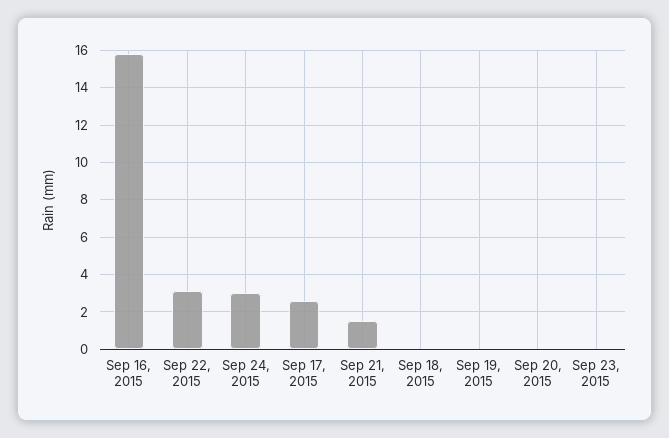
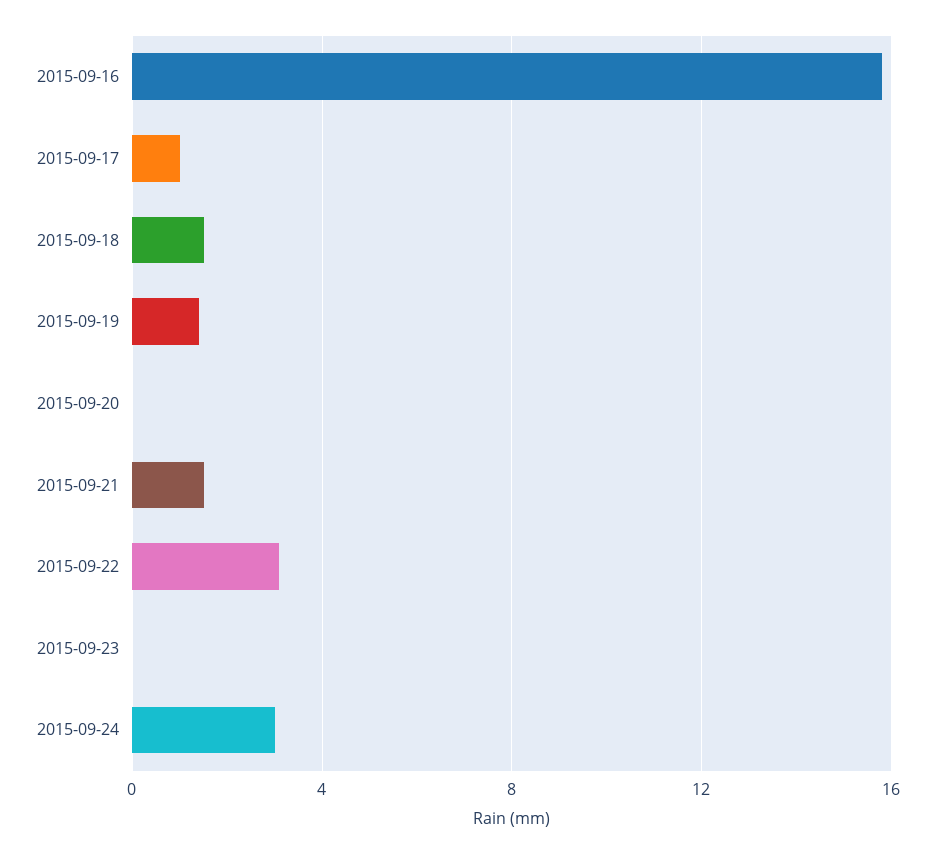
Sep 17, 2015: 2.5 -> 1
Sep 18, 2015: 0 -> 1.5
Sep 19, 2015: 0 -> 1.5

